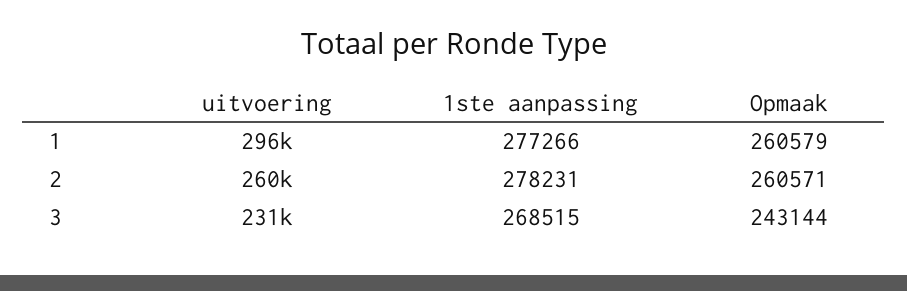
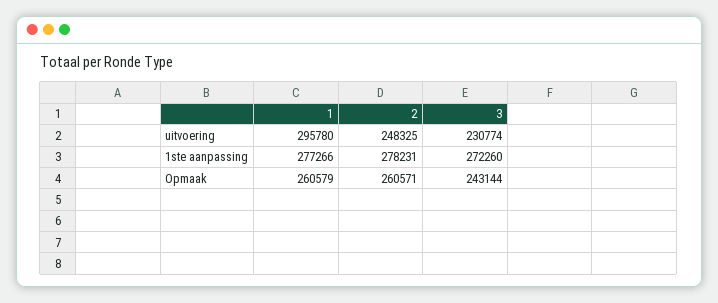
uitvoering, 2: 260000 -> 248325
1ste aanpassing, 3: 268515 -> 272260

